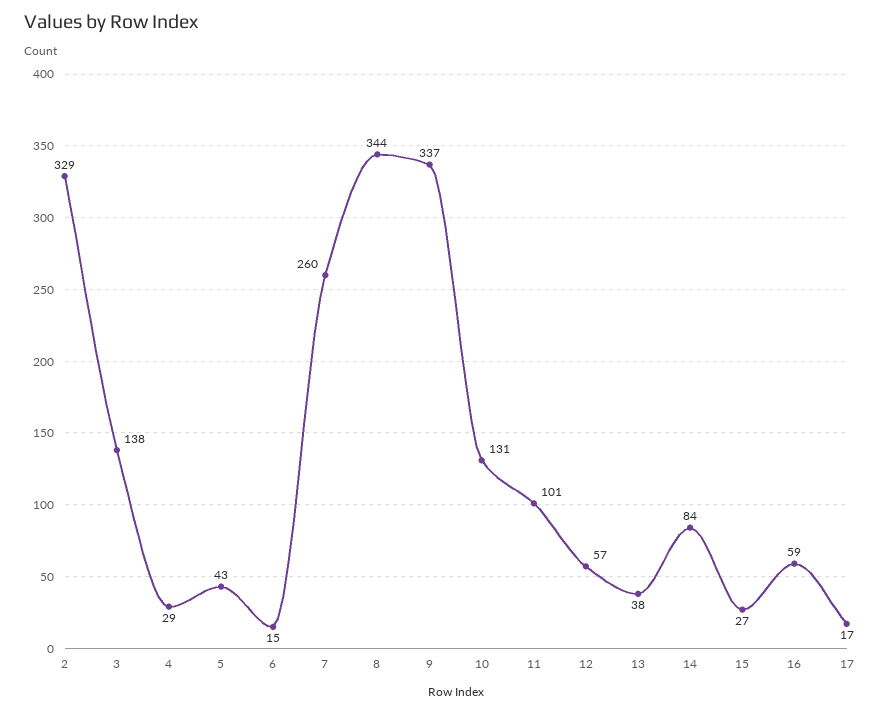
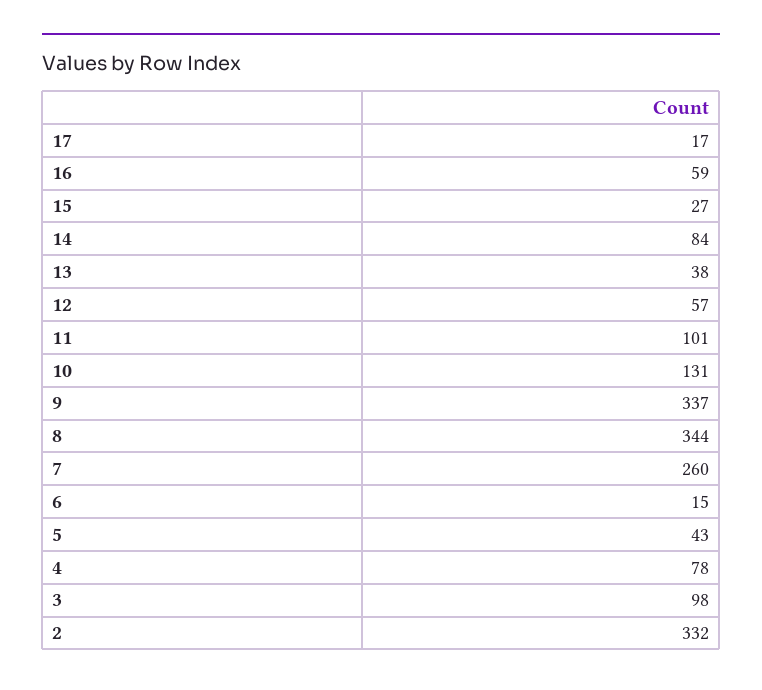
2: 329 -> 332
3: 138 -> 98
4: 29 -> 78

